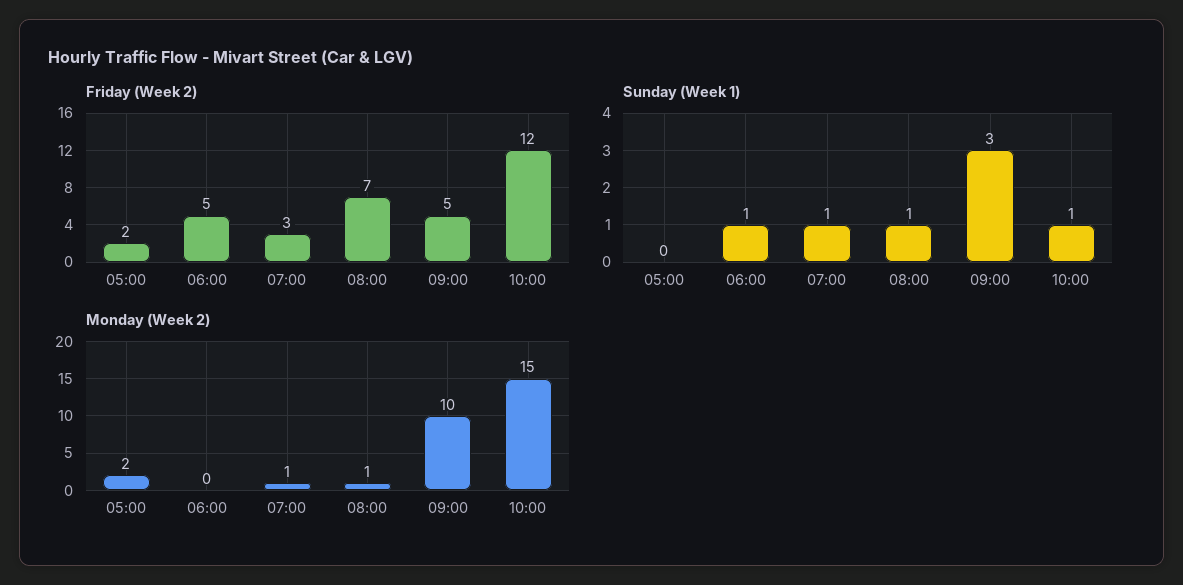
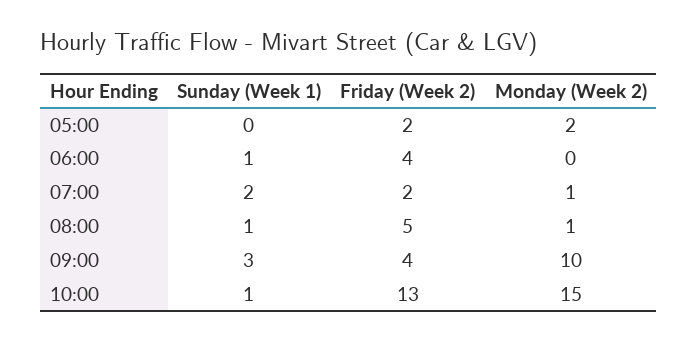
Friday (Week 2), 06:00: 5 -> 4
Friday (Week 2), 07:00: 3 -> 2
Friday (Week 2), 08:00: 7 -> 5
Friday (Week 2), 09:00: 5 -> 4
Friday (Week 2), 10:00: 12 -> 13
Sunday (Week 1), 07:00: 1 -> 2

